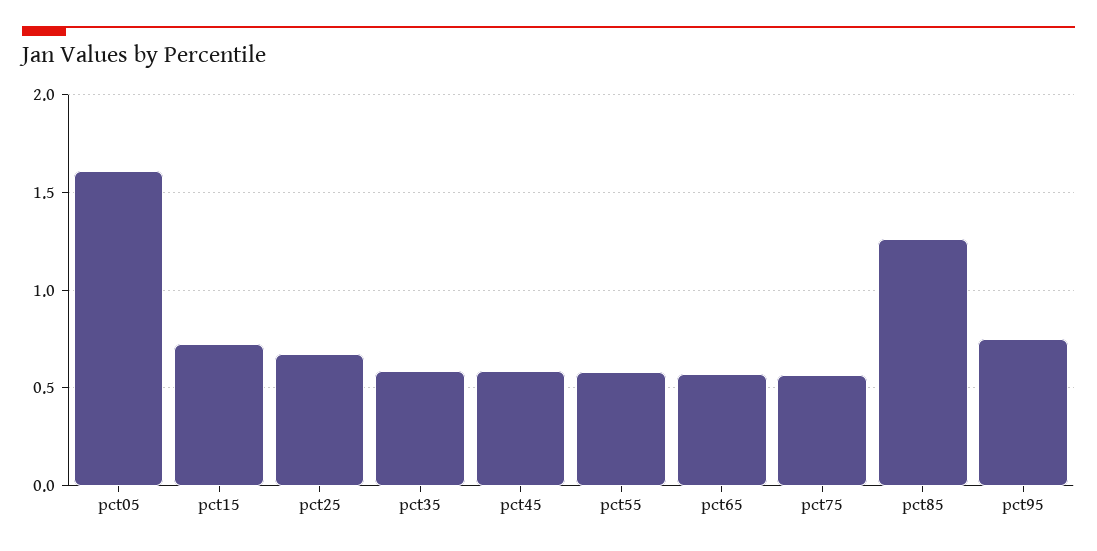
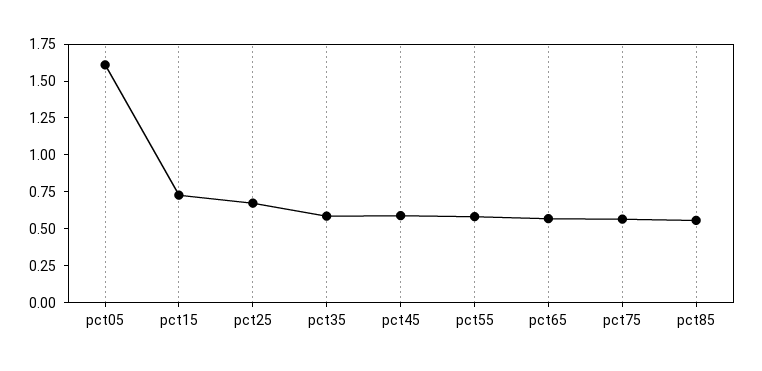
pct85: 1.25 -> 0.5
pct95: 0.75 -> none

